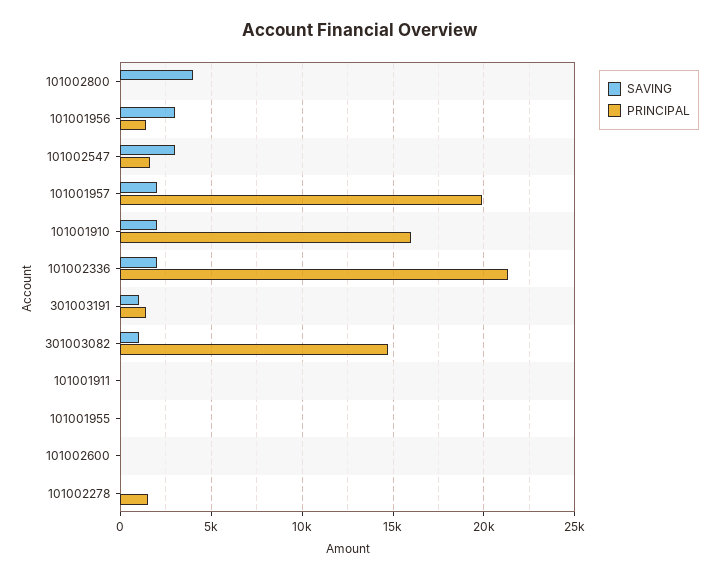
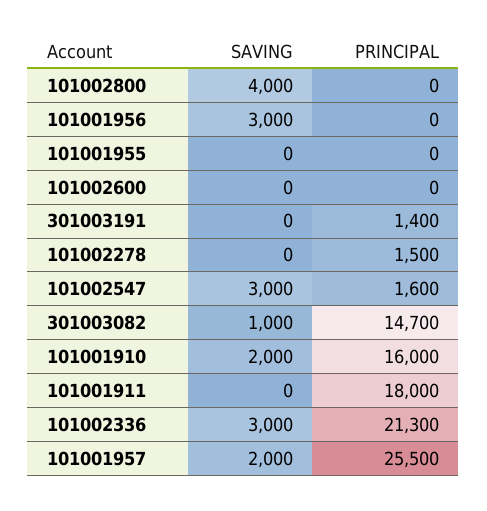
PRINCIPAL, 101001956: 1500 -> 0
PRINCIPAL, 101001957: 20000 -> 25500
SAVING, 101002336: 2000 -> 3000
SAVING, 301003191: 1000 -> 0
PRINCIPAL, 101001911: 0 -> 18000

